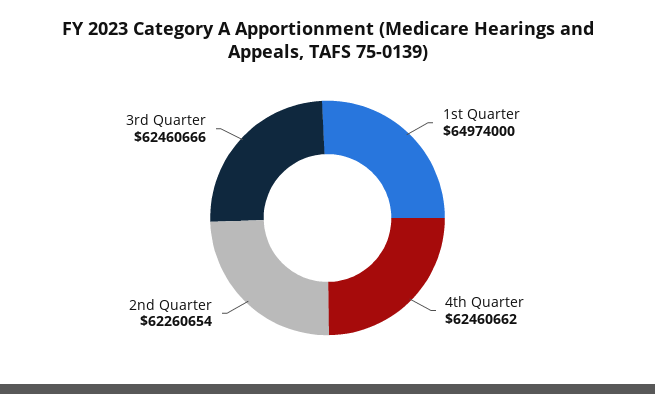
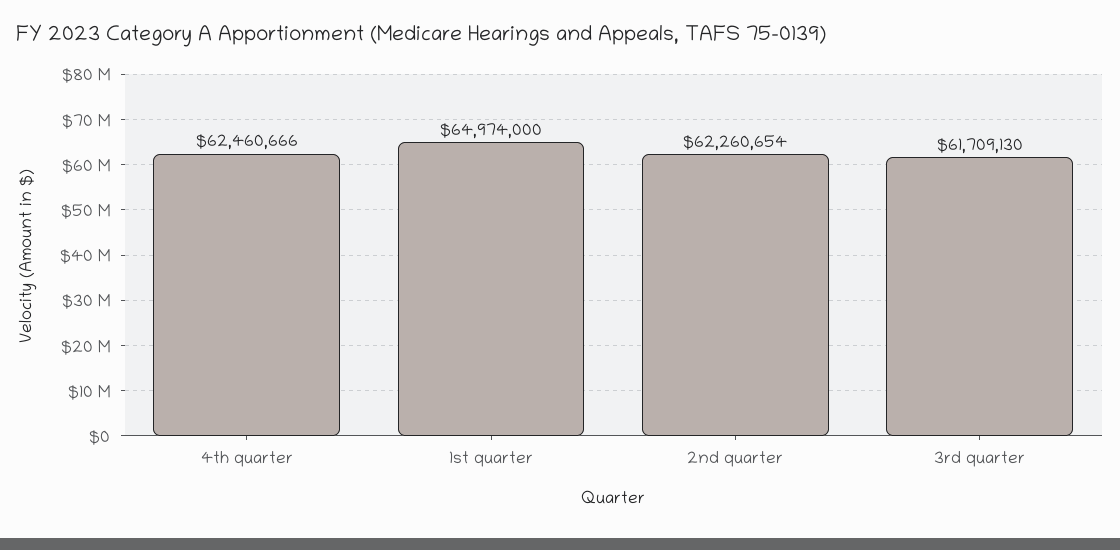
4th Quarter: 62460662 -> 62460666
3rd Quarter: 62460666 -> 61709130

